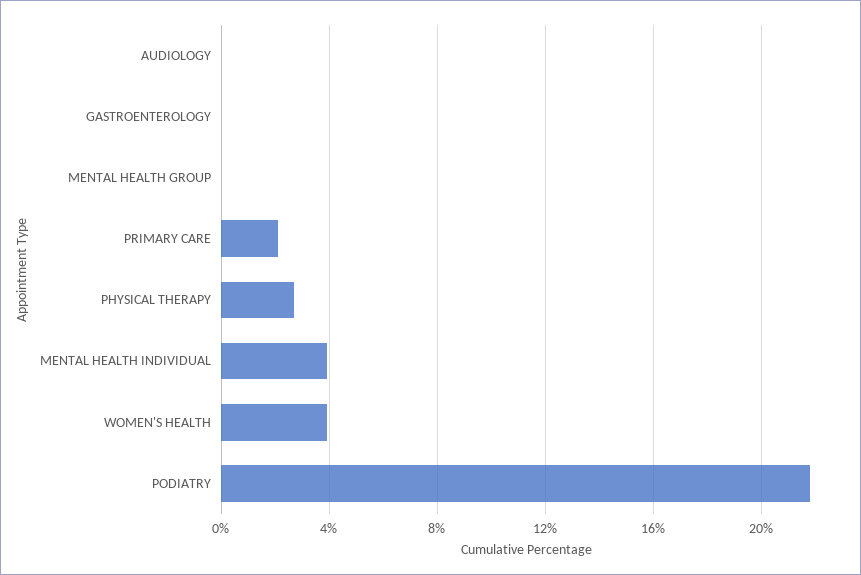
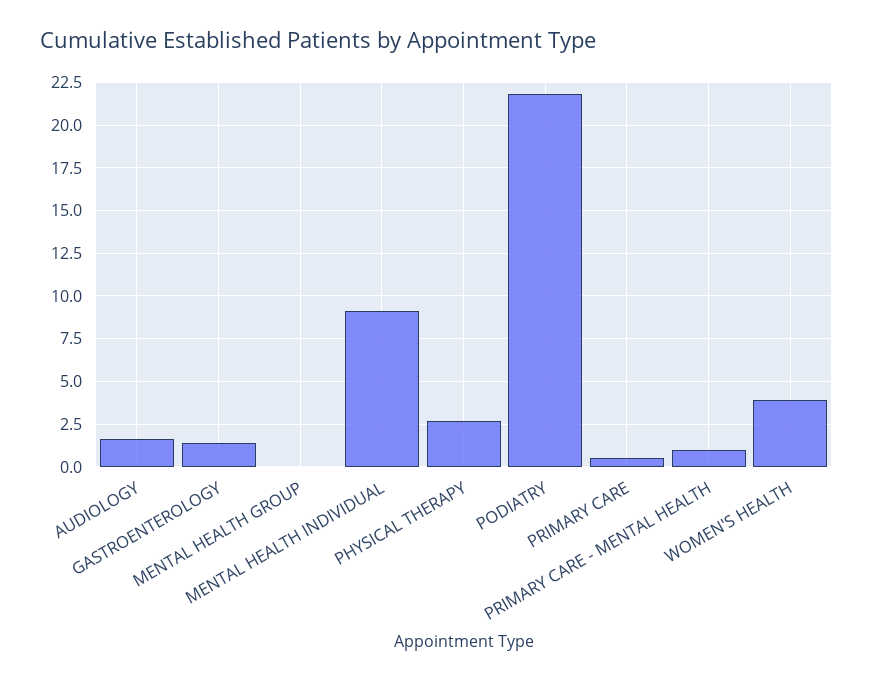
AUDIOLOGY: 0 -> 1.5
GASTROENTEROLOGY: 0 -> 1.5
PRIMARY CARE: 2 -> 0.5
MENTAL HEALTH INDIVIDUAL: 4 -> 9
PRIMARY CARE - MENTAL HEALTH: none -> 1

